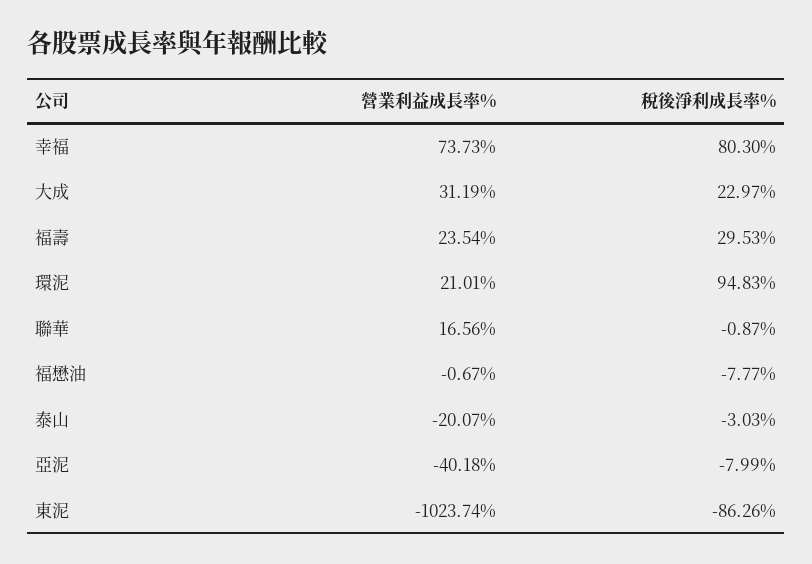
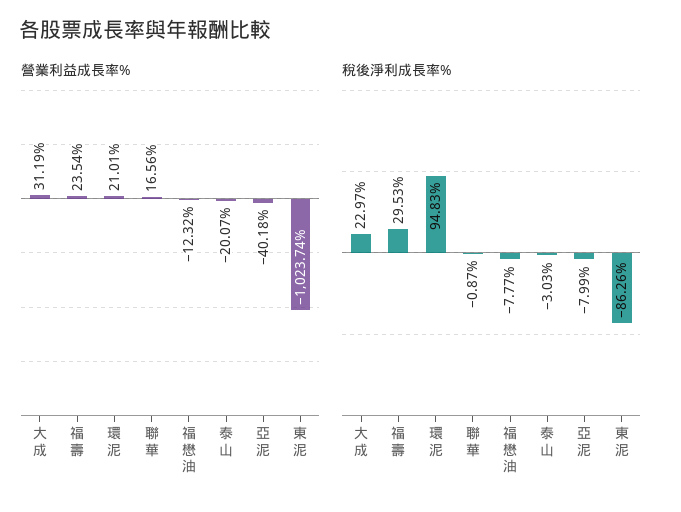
營業利益成長率%, 幸福: 73.73 -> none
稅後淨利成長率%, 幸福: 80.3 -> none
營業利益成長率%, 福懋油: -0.67 -> -12.32

